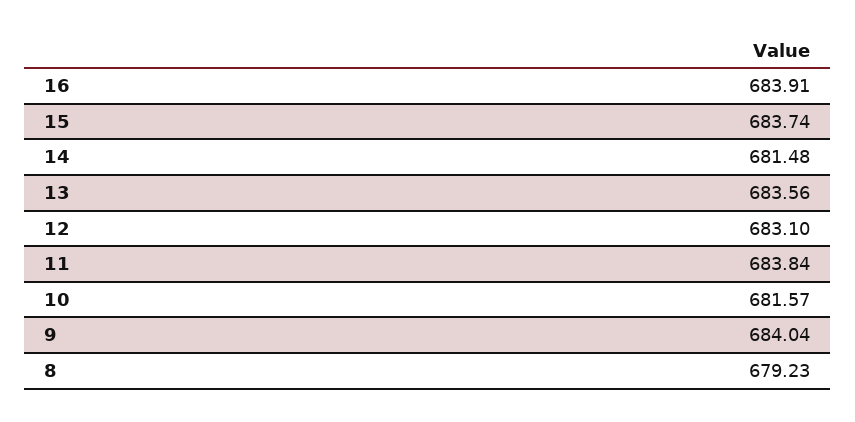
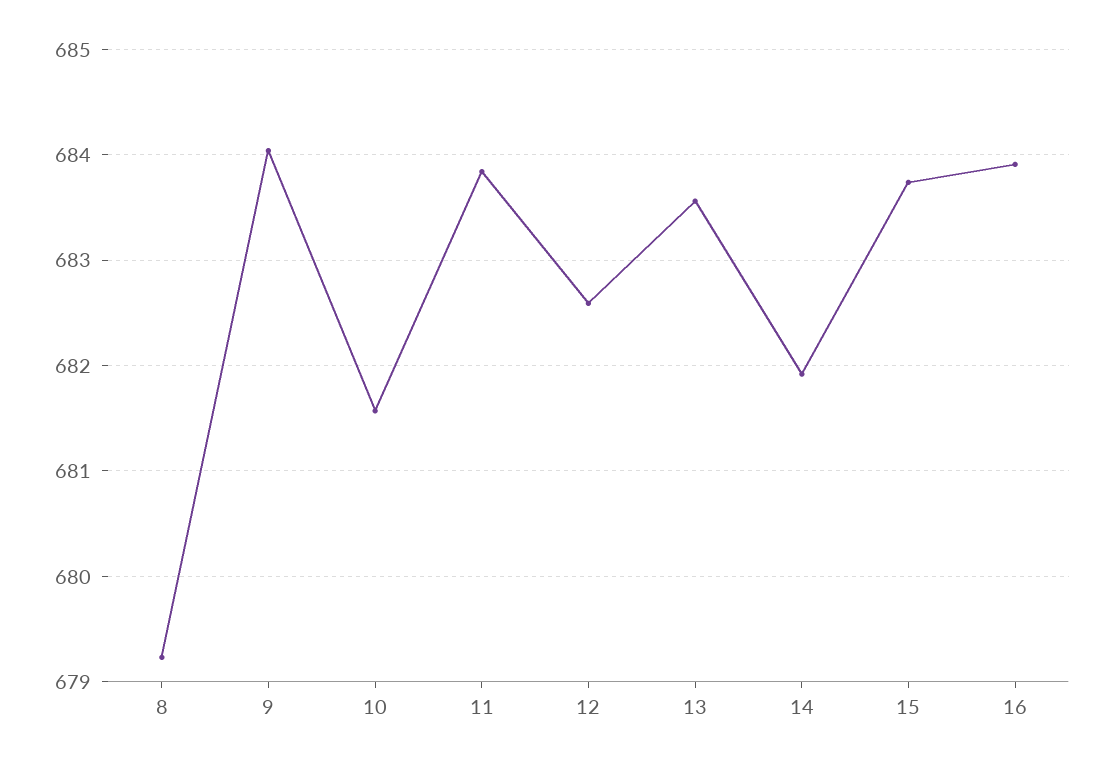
14: 681.48 -> 681.9
12: 683.1 -> 682.6

